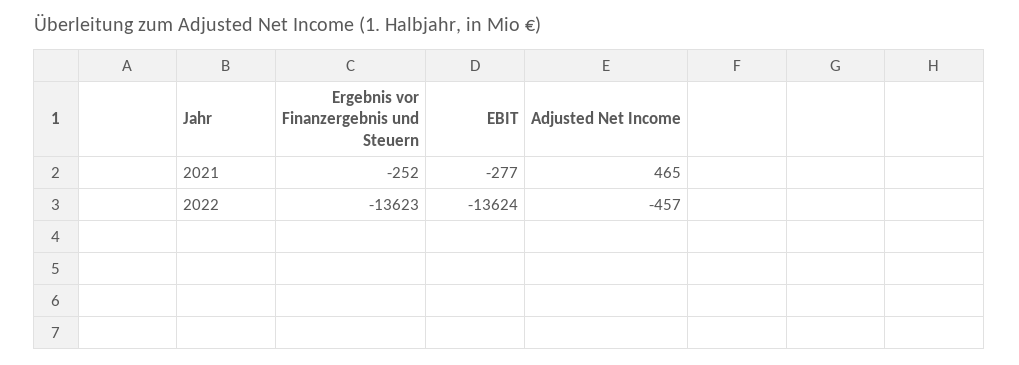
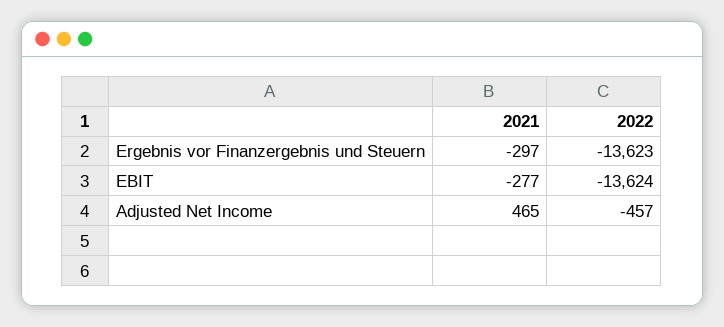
Ergebnis vor Finanzergebnis und Steuern, 2021: -252 -> -297

